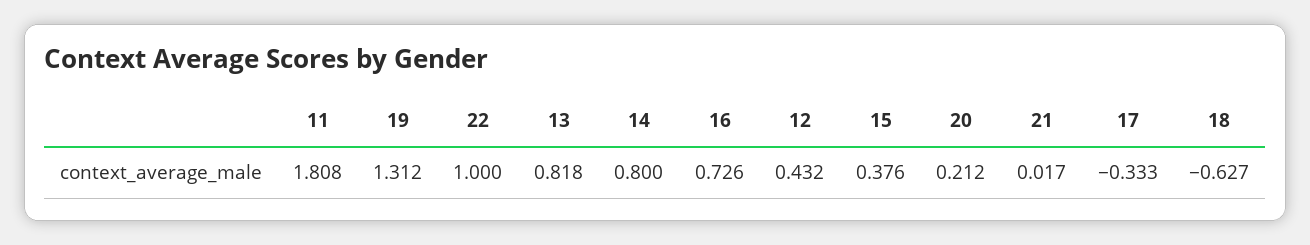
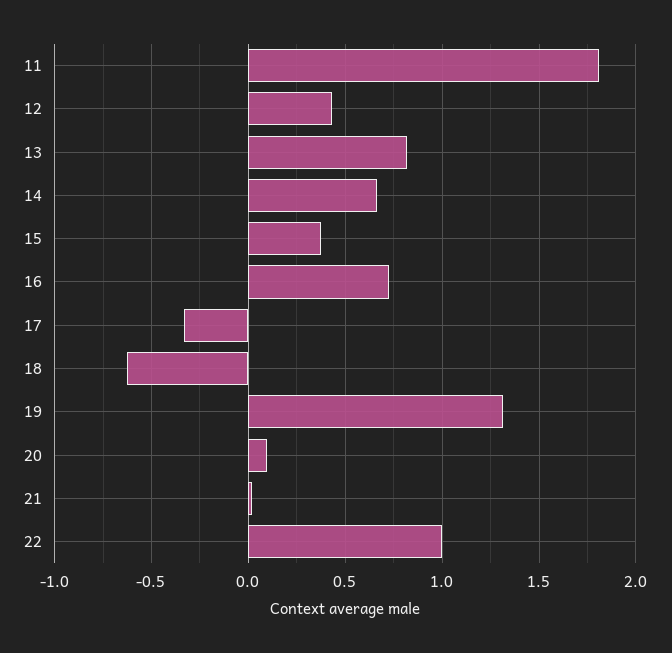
14: 0.8 -> 0.65
20: 0.212 -> 0.1

